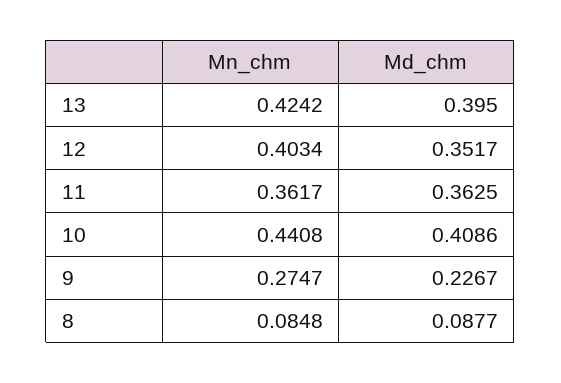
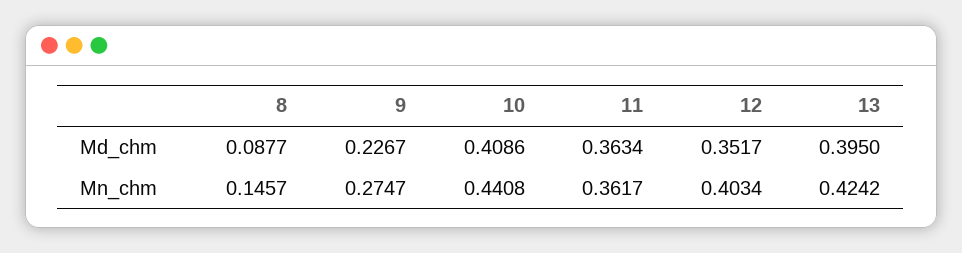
Md_chm, 11: 0.3625 -> 0.3634
Mn_chm, 8: 0.0848 -> 0.1457

